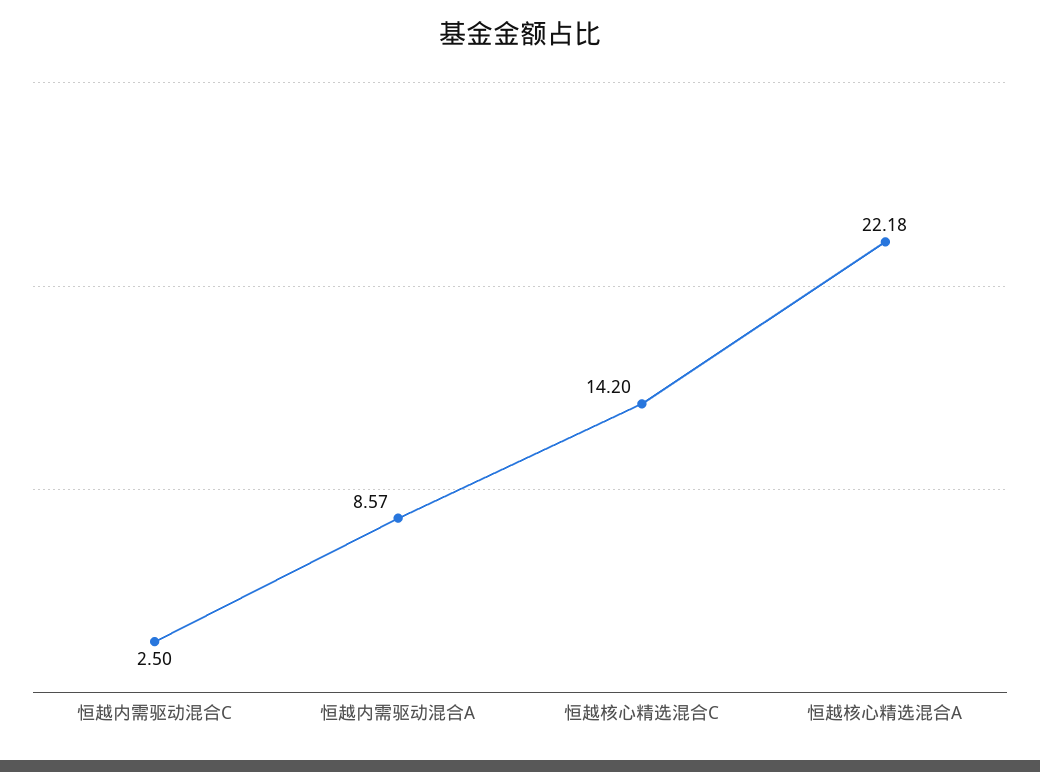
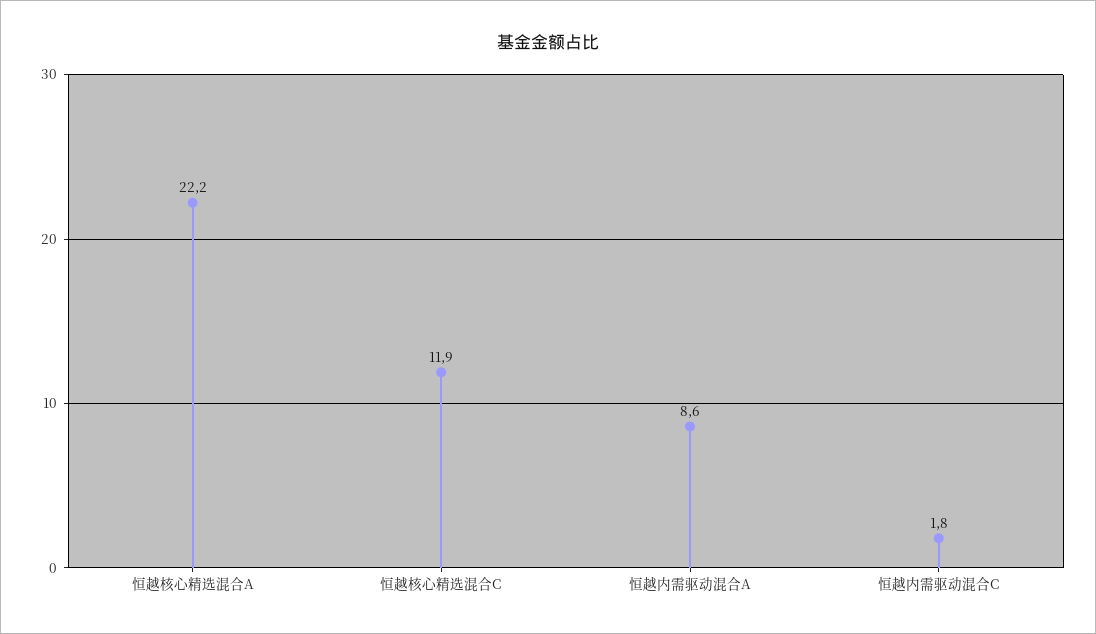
恒越内需驱动混合C: 2.5 -> 1.8
恒越核心精选混合C: 14.2 -> 11.9

